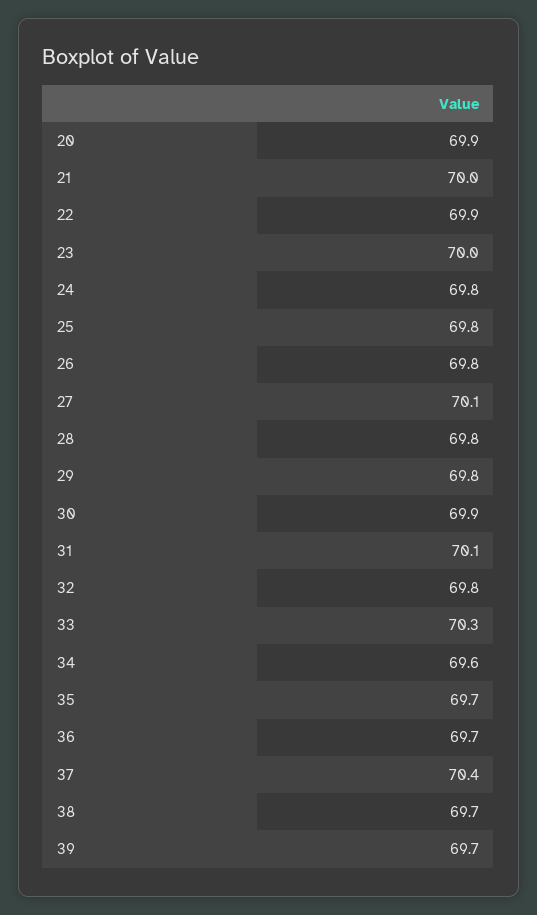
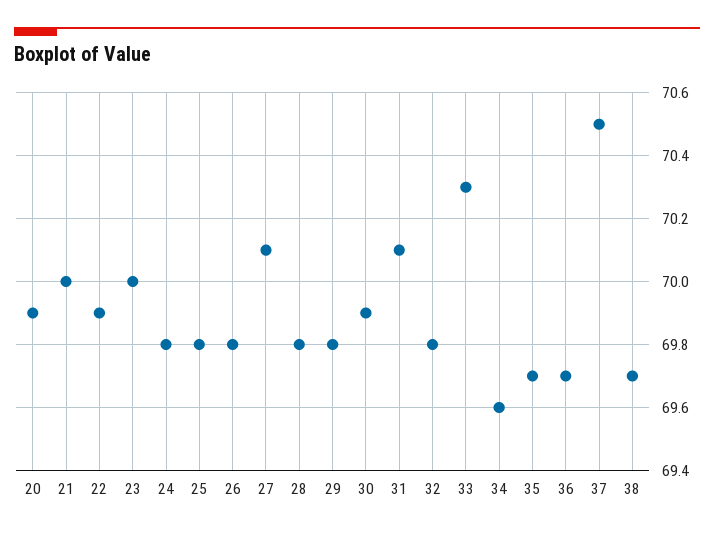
37: 70.4 -> 70.5
39: 69.7 -> none

